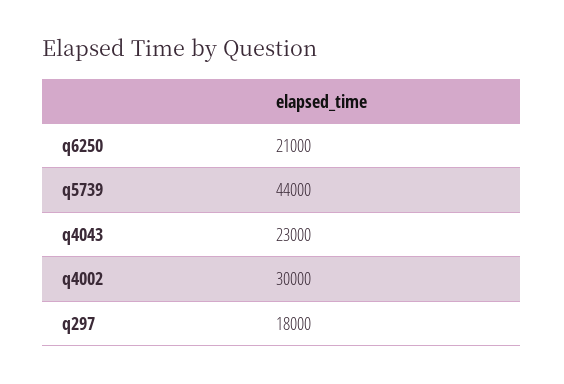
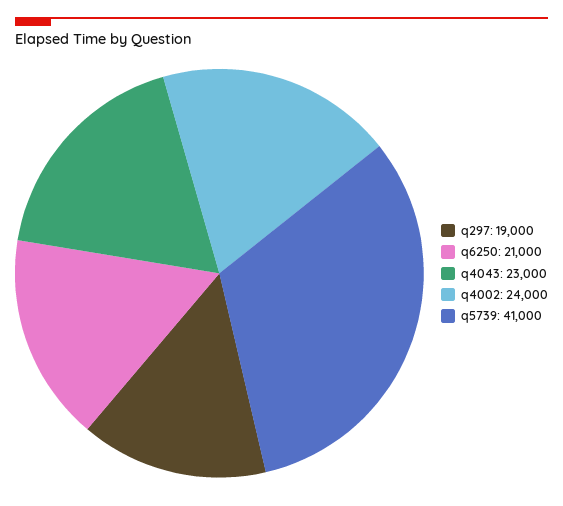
q5739: 44000 -> 41000
q4002: 30000 -> 24000
q297: 18000 -> 19000

